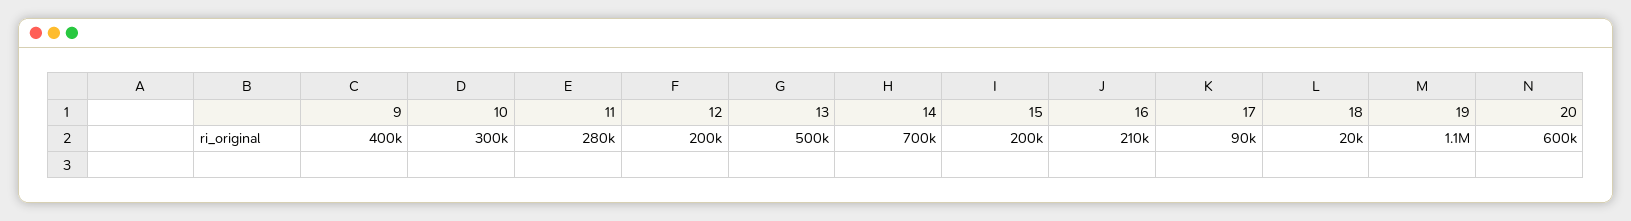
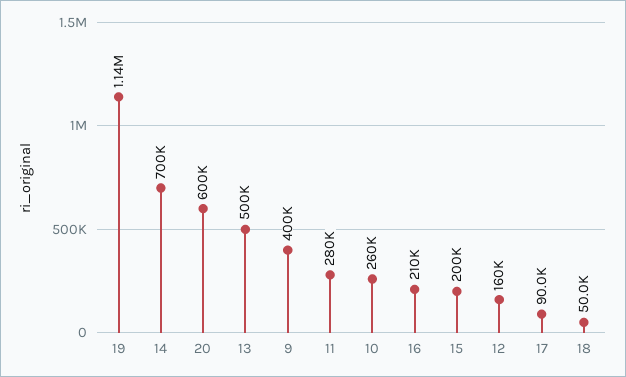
10: 300000 -> 260000
12: 200000 -> 160000
18: 20000 -> 50000

